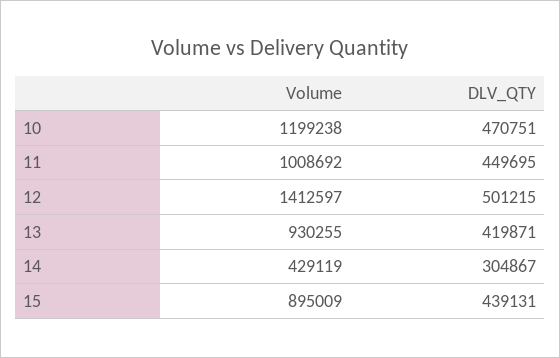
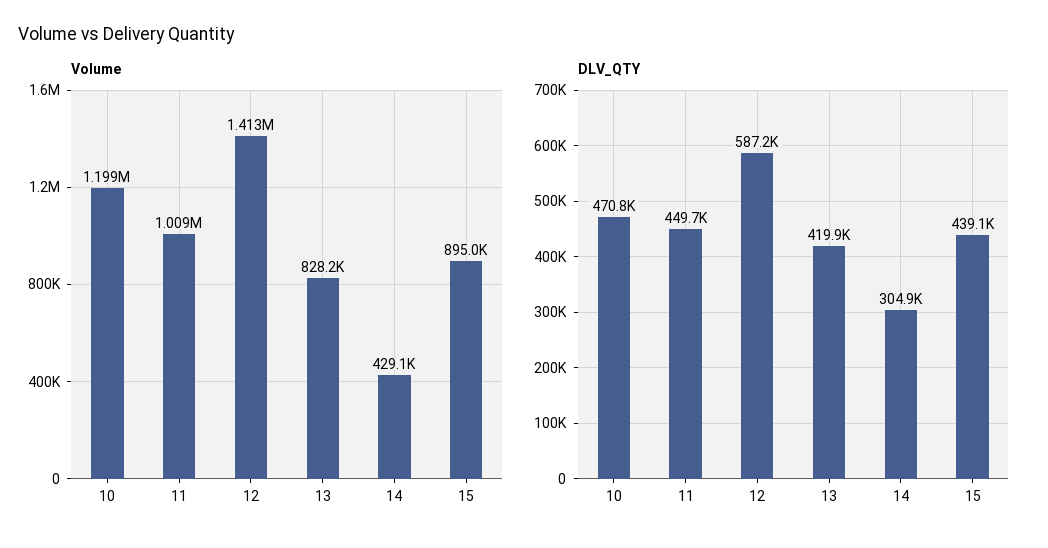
DLV_QTY, 12: 501215 -> 587200
Volume, 13: 930255 -> 828200

